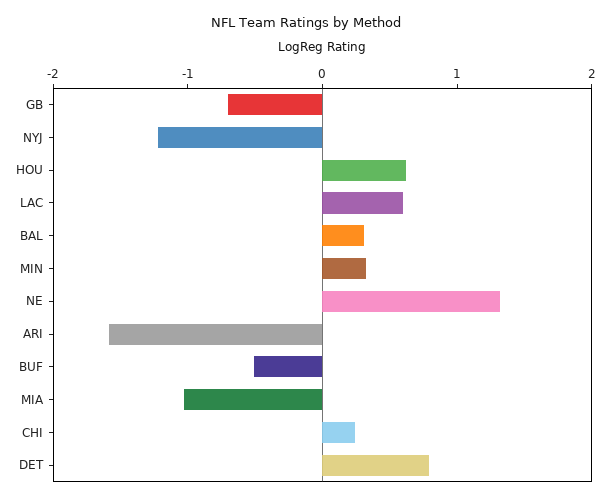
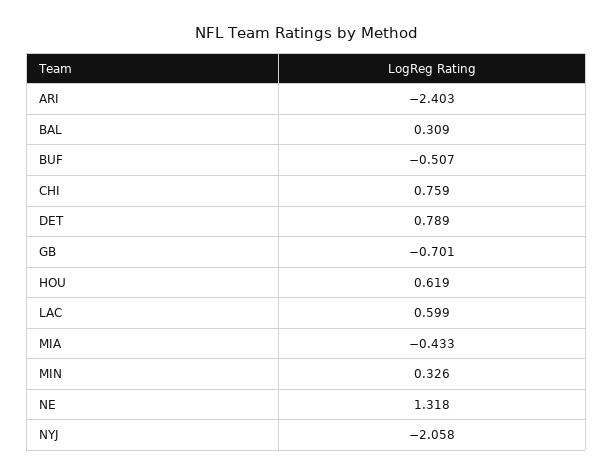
NYJ: -1.2 -> -2.058
ARI: -1.6 -> -2.403
MIA: -1 -> -0.433
CHI: 0.2 -> 0.759

